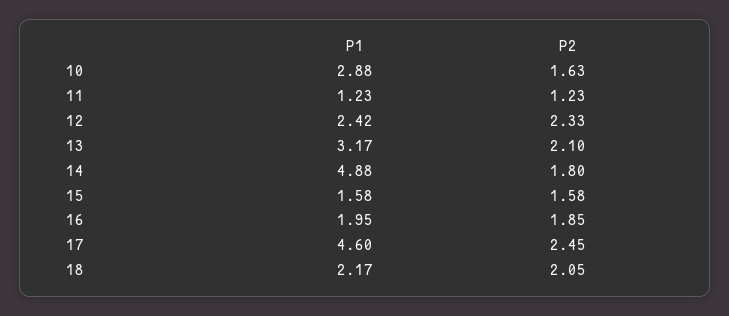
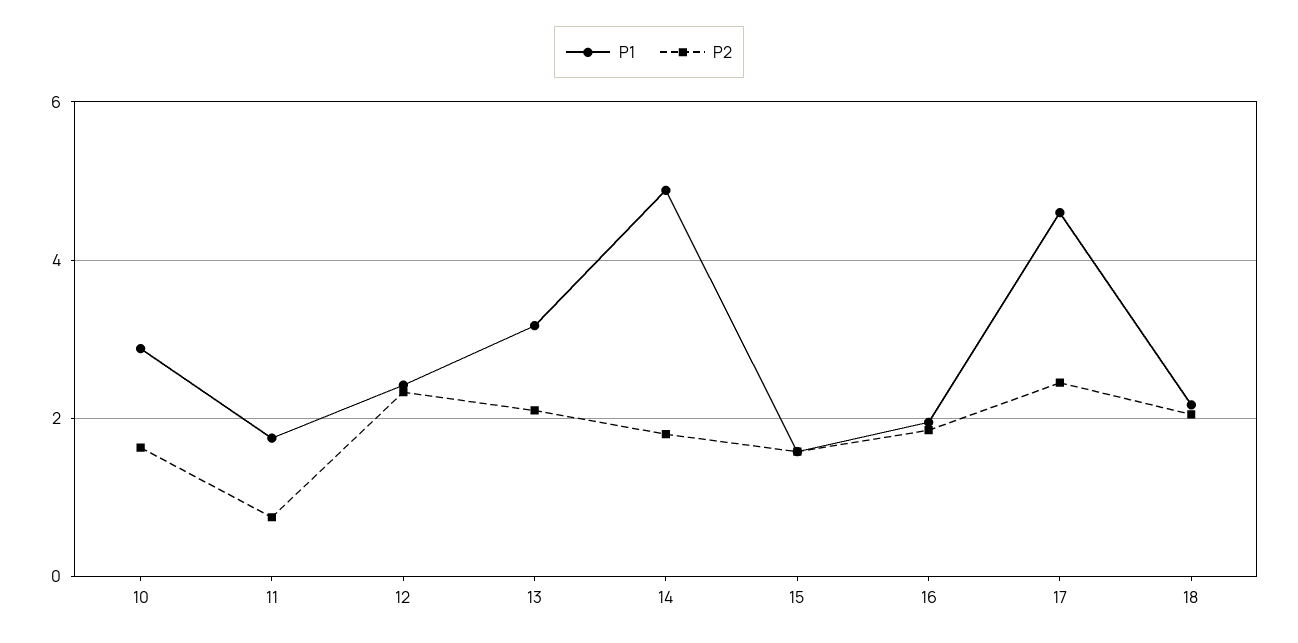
P1, 11: 1.23 -> 1.8
P2, 11: 1.23 -> 0.8

